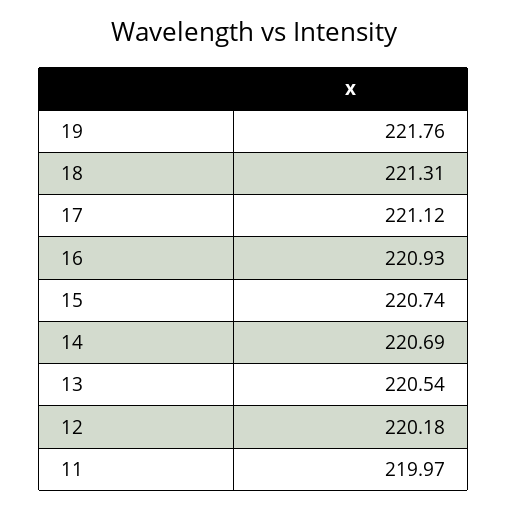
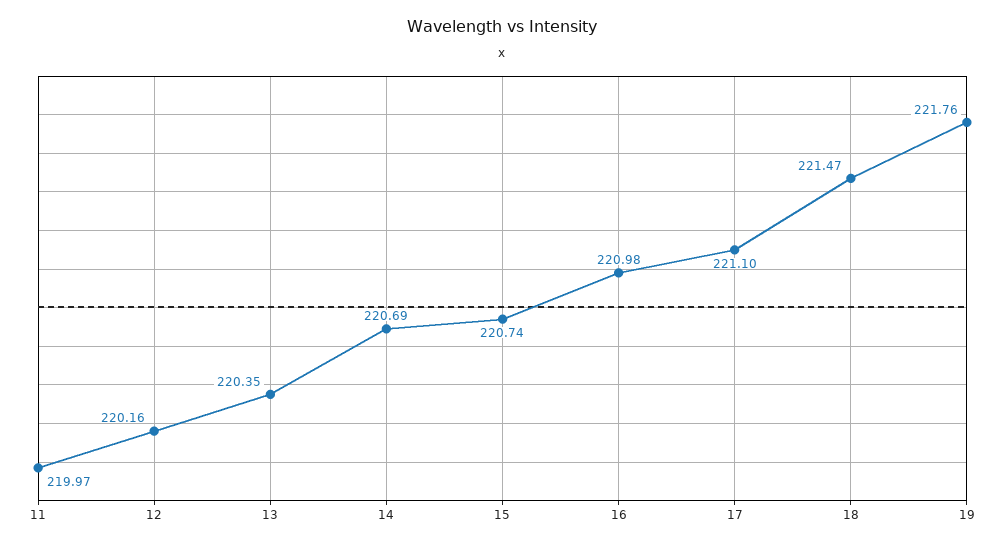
18: 221.31 -> 221.47
17: 221.12 -> 221.1
16: 220.93 -> 220.98
13: 220.54 -> 220.35
12: 220.18 -> 220.16

